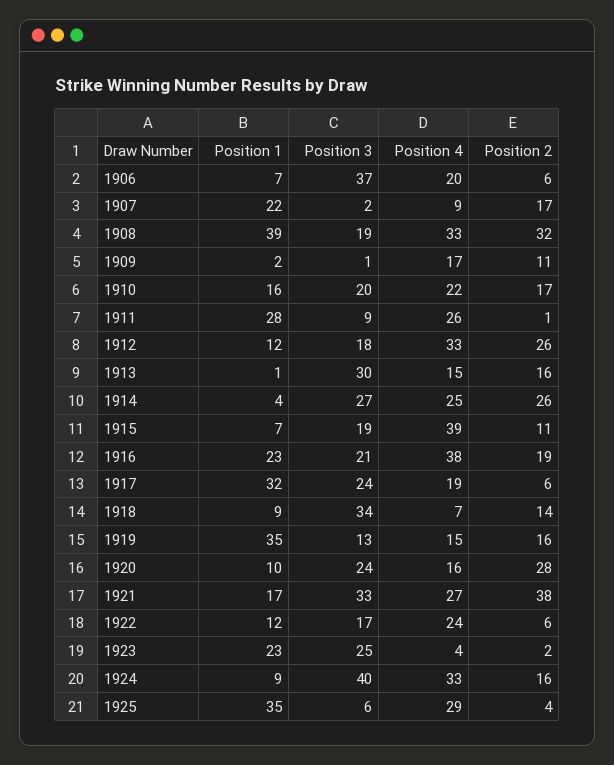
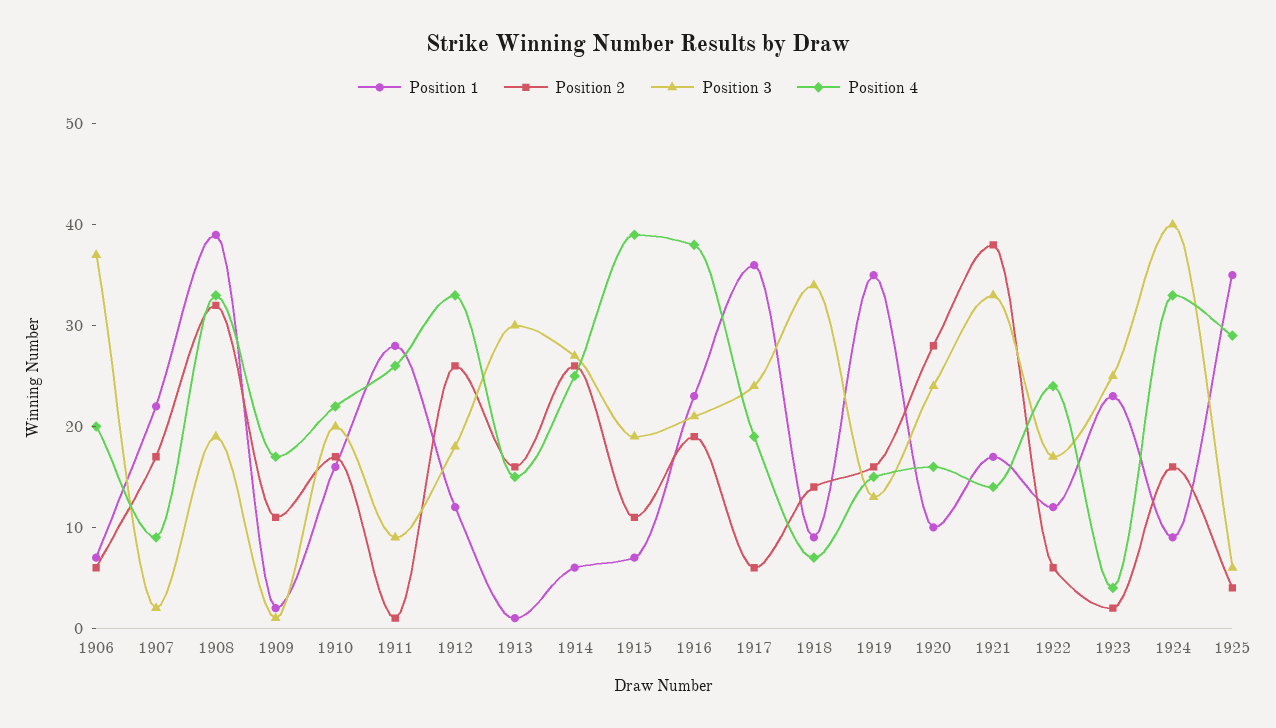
Position 1, 1914: 4 -> 6
Position 1, 1917: 32 -> 36
Position 4, 1921: 27 -> 14

